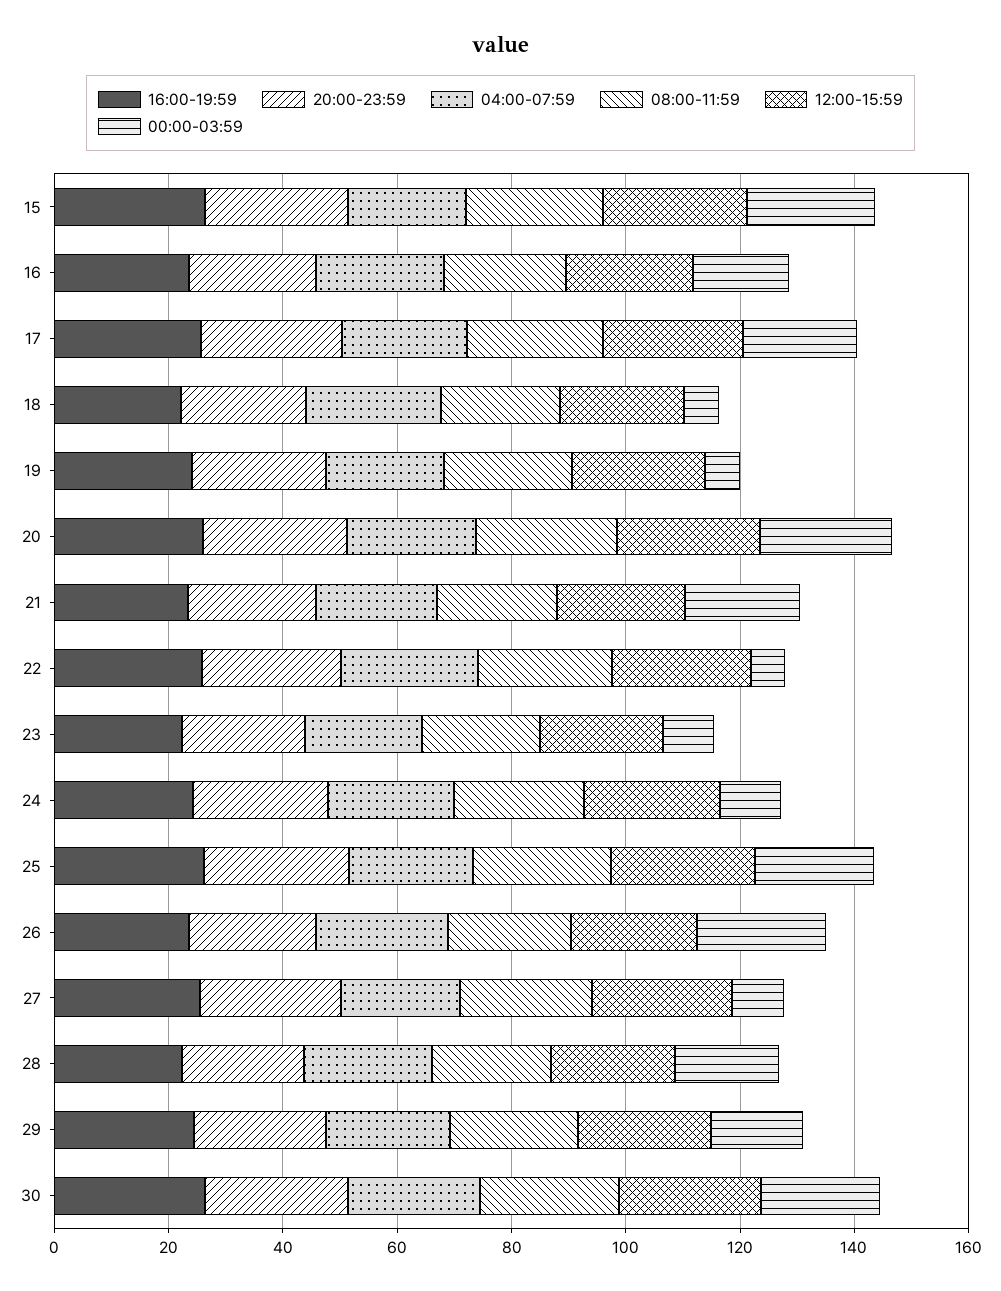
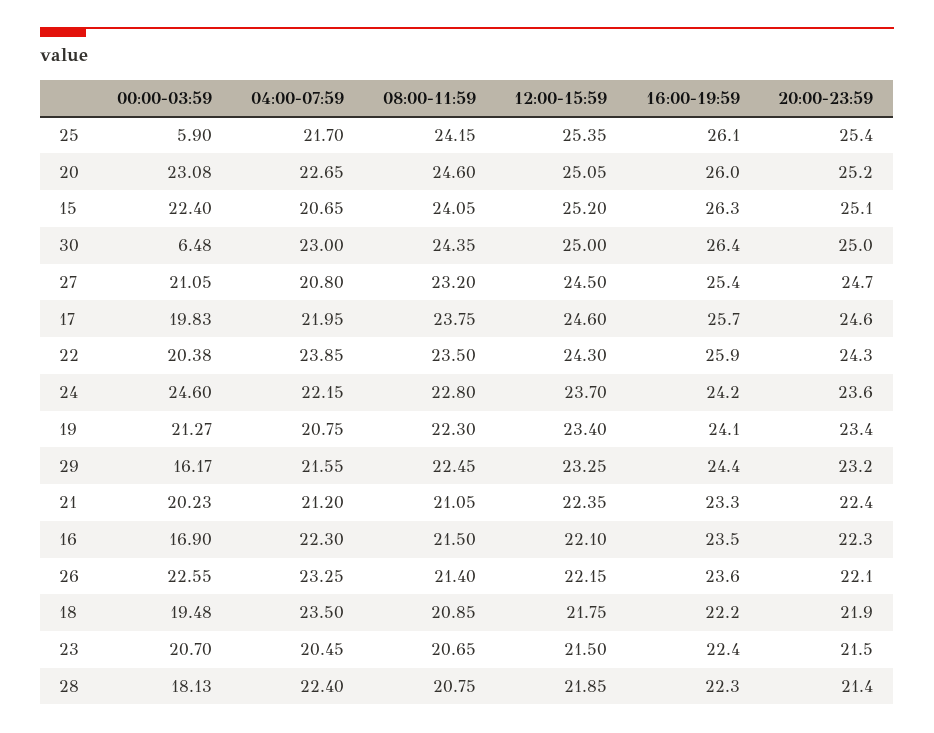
00:00-03:59, 18: 5 -> 19.48
00:00-03:59, 19: 5 -> 21.27
00:00-03:59, 22: 5 -> 20.38
00:00-03:59, 23: 10 -> 20.7
00:00-03:59, 24: 10 -> 24.6
00:00-03:59, 25: 20 -> 5.9
00:00-03:59, 27: 10 -> 21.05
00:00-03:59, 30: 20 -> 6.48

